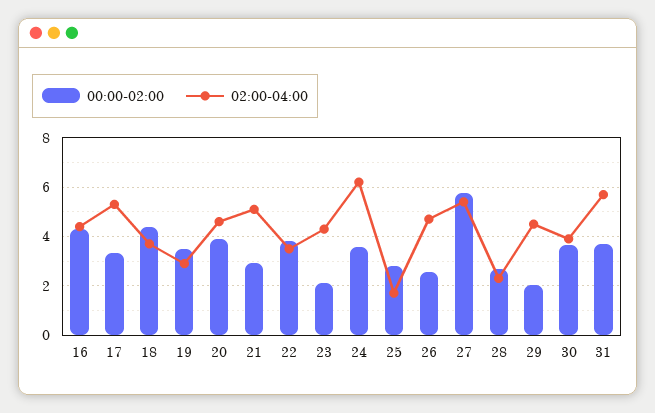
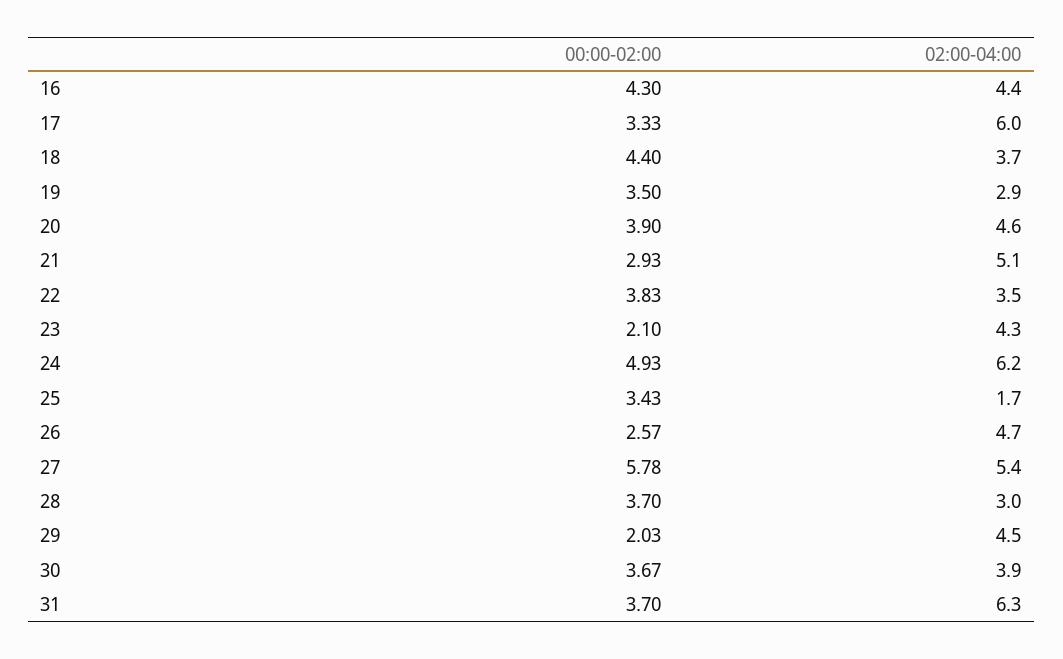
02:00-04:00, 17: 5.25 -> 6
00:00-02:00, 24: 3.5 -> 4.93
00:00-02:00, 25: 2.75 -> 3.43
00:00-02:00, 28: 2.75 -> 3.7
02:00-04:00, 28: 2.25 -> 3
02:00-04:00, 31: 5.75 -> 6.3

